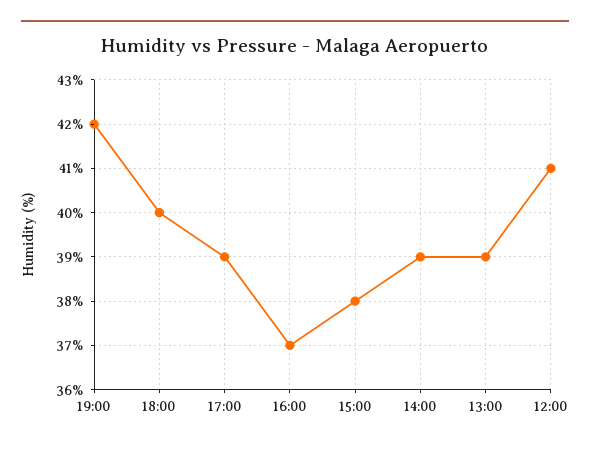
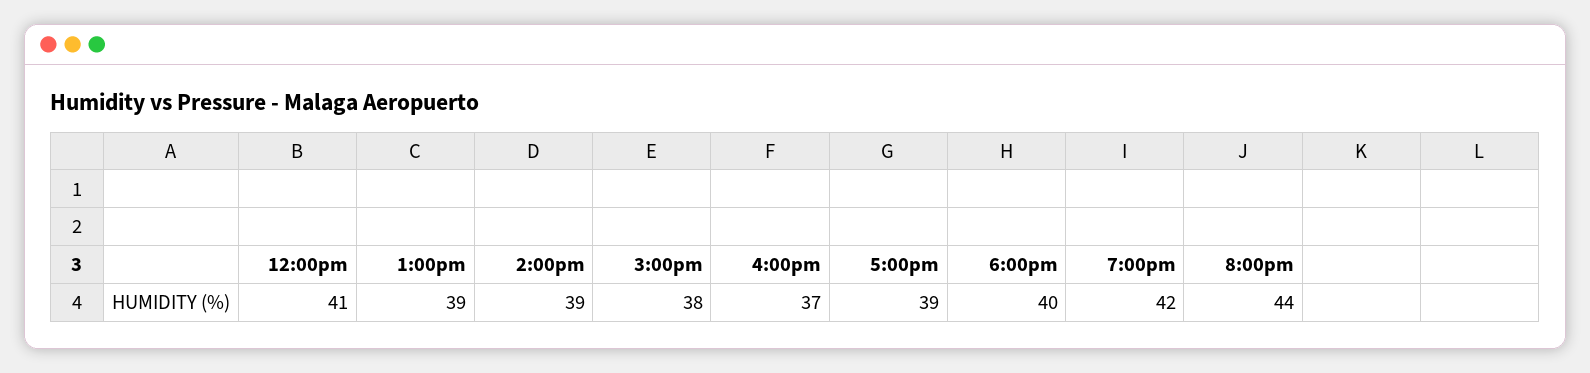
8:00pm: none -> 44

